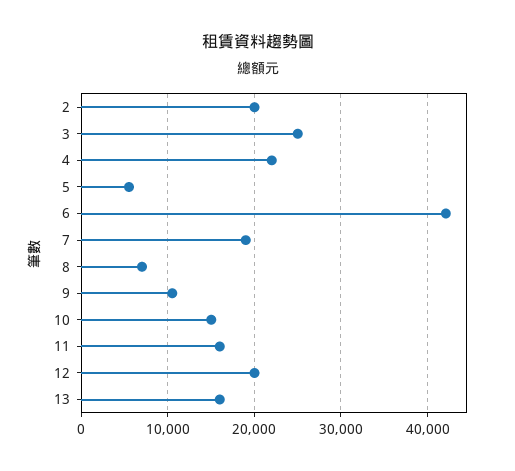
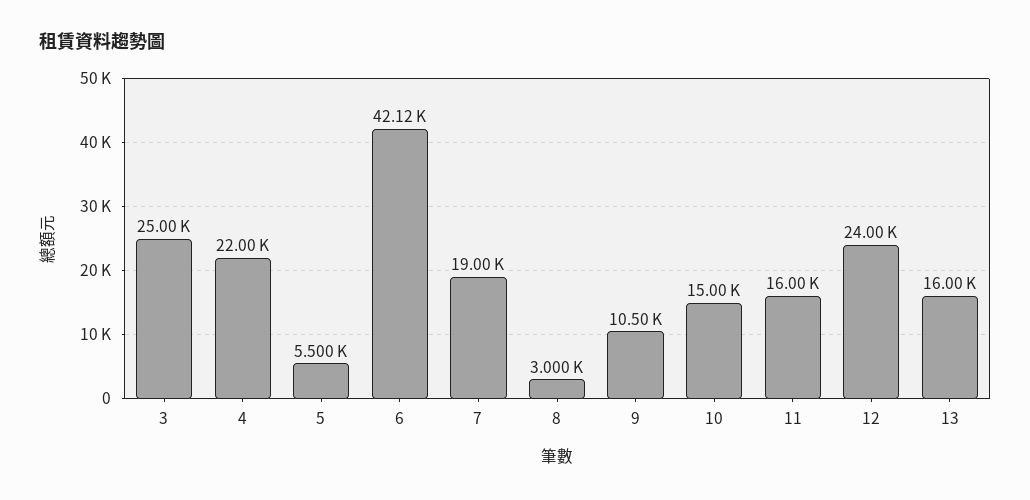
2: 20000 -> none
8: 7000 -> 3000
12: 20000 -> 24000

